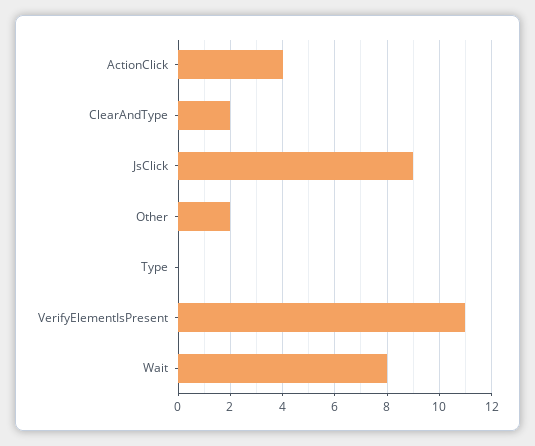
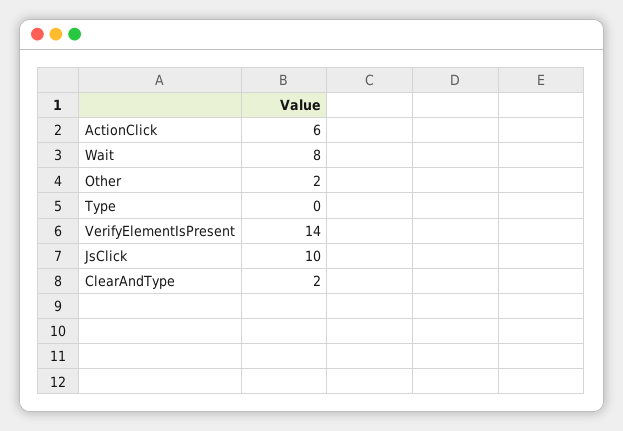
ActionClick: 4 -> 6
JsClick: 9 -> 10
VerifyElementIsPresent: 11 -> 14

